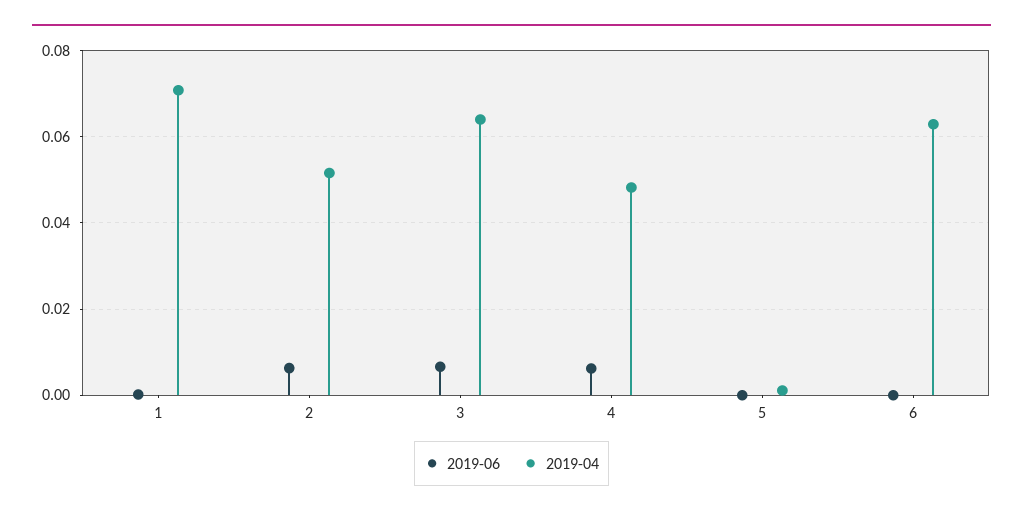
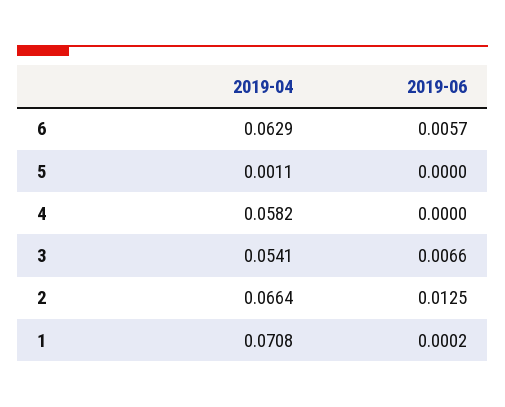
2019-06, 2: 0.006 -> 0.0125
2019-04, 2: 0.052 -> 0.0664
2019-04, 3: 0.064 -> 0.0541
2019-06, 4: 0.006 -> 0
2019-04, 4: 0.048 -> 0.0582
2019-06, 6: 0 -> 0.0057

